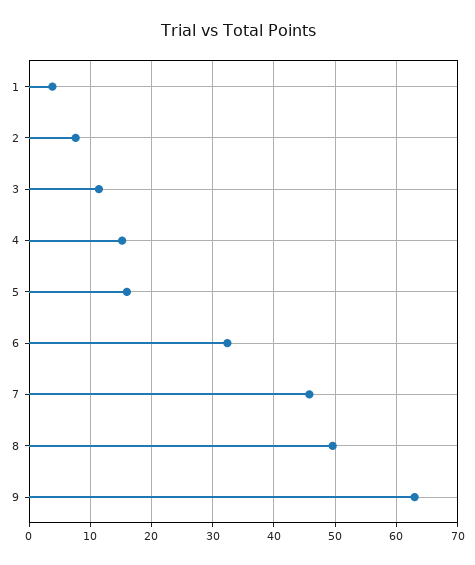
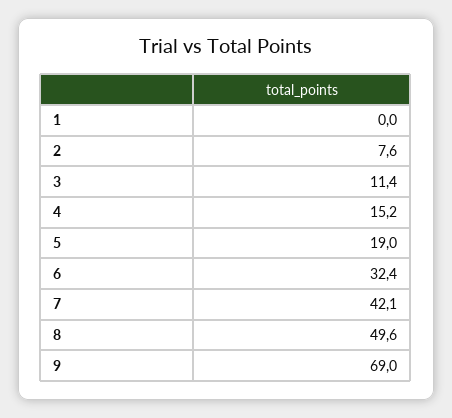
1: 4 -> 0
5: 16 -> 19
7: 46 -> 42.1
9: 63 -> 69

